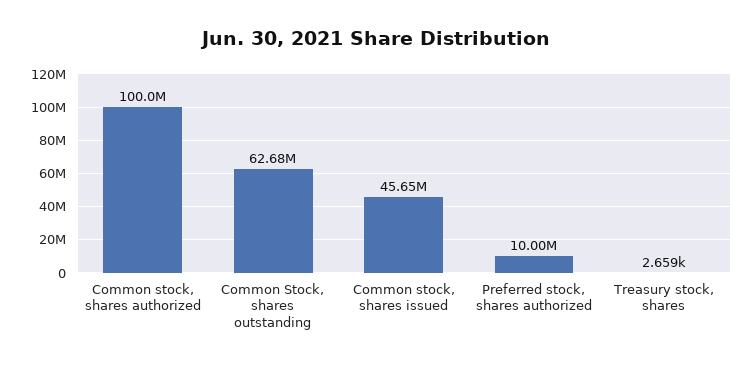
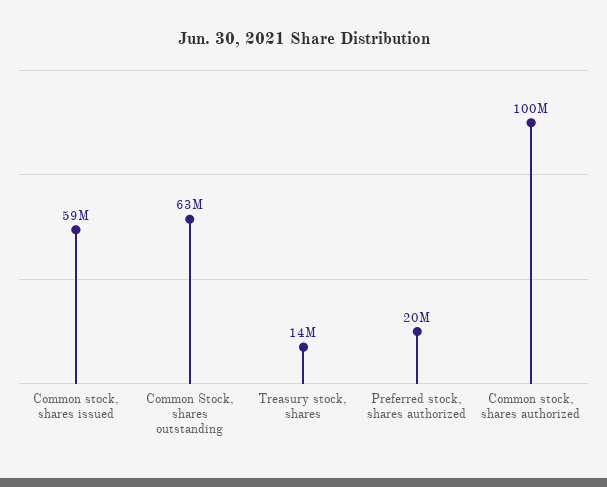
Common stock, shares issued: 45650000 -> 59000000
Preferred stock, shares authorized: 10000000 -> 20000000
Treasury stock, shares: 2659 -> 14000000

